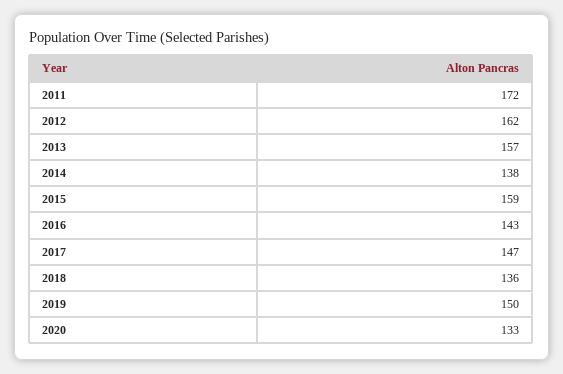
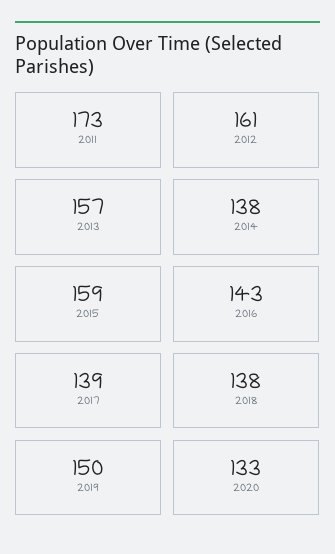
2011: 172 -> 173
2012: 162 -> 161
2017: 147 -> 139
2018: 136 -> 138

